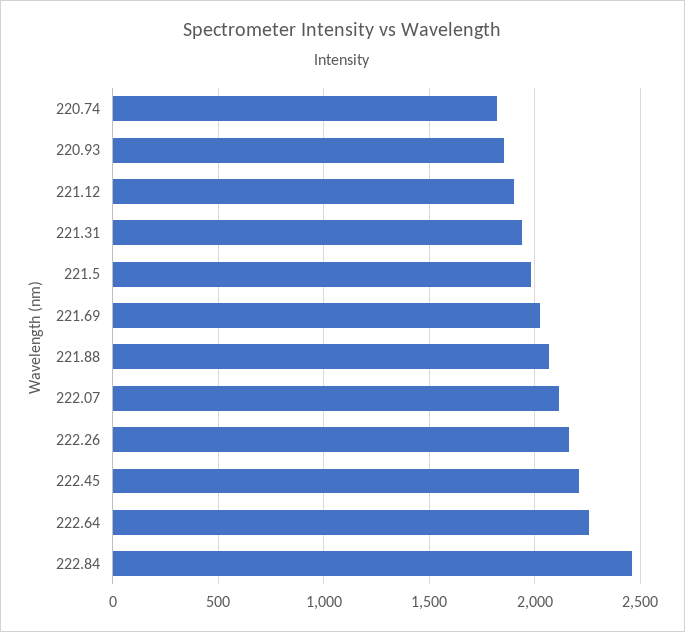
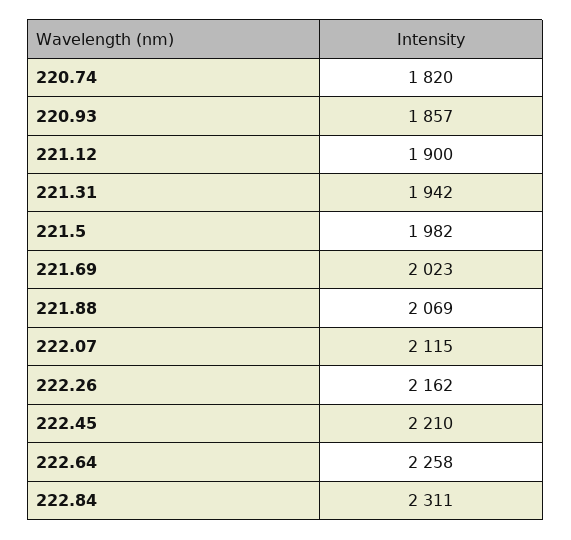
222.84: 2450 -> 2311

